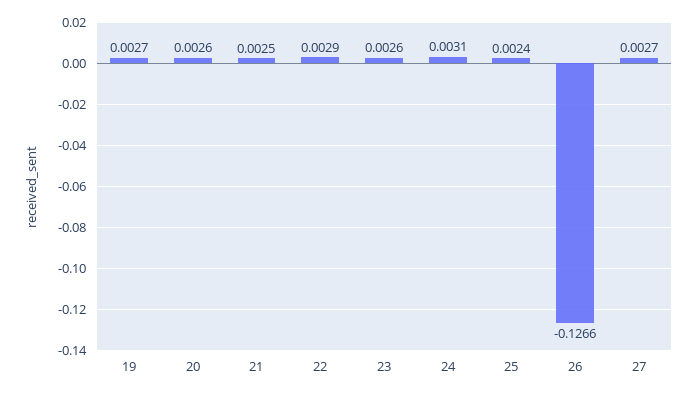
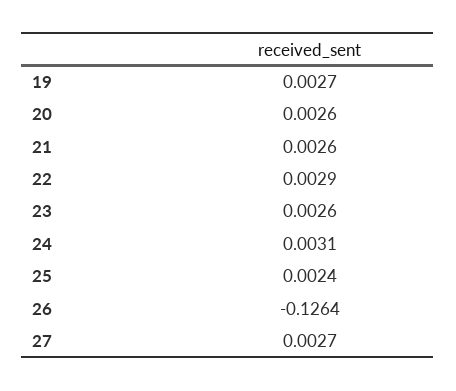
21: 0.0025 -> 0.0026
26: -0.1266 -> -0.1264

